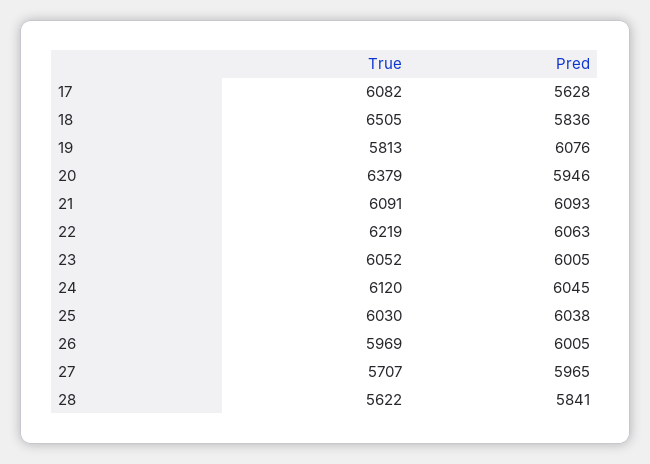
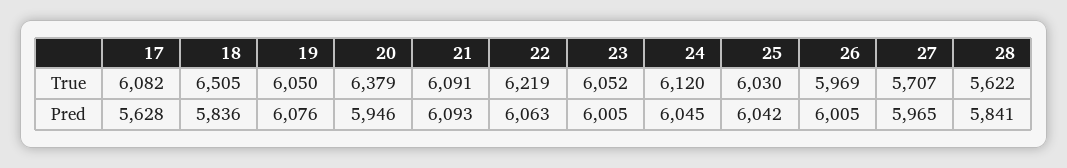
True, 19: 5813 -> 6050
Pred, 25: 6038 -> 6042

